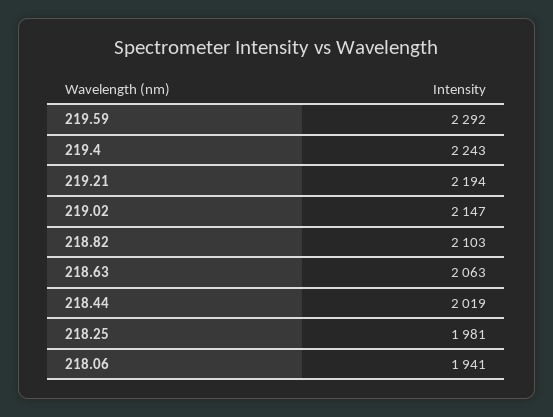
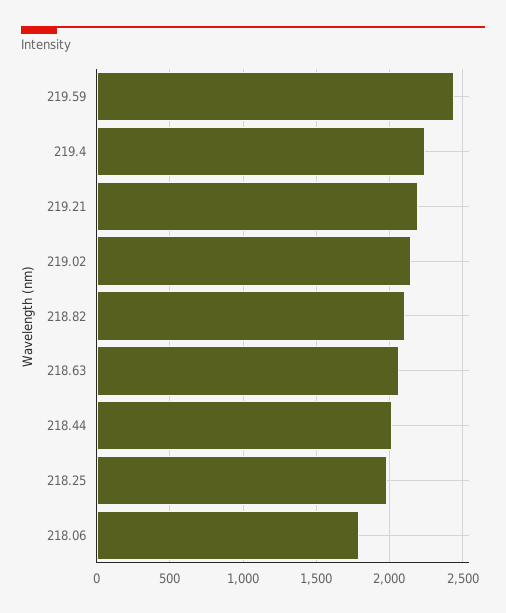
219.59: 2292 -> 2450
218.06: 1941 -> 1800

